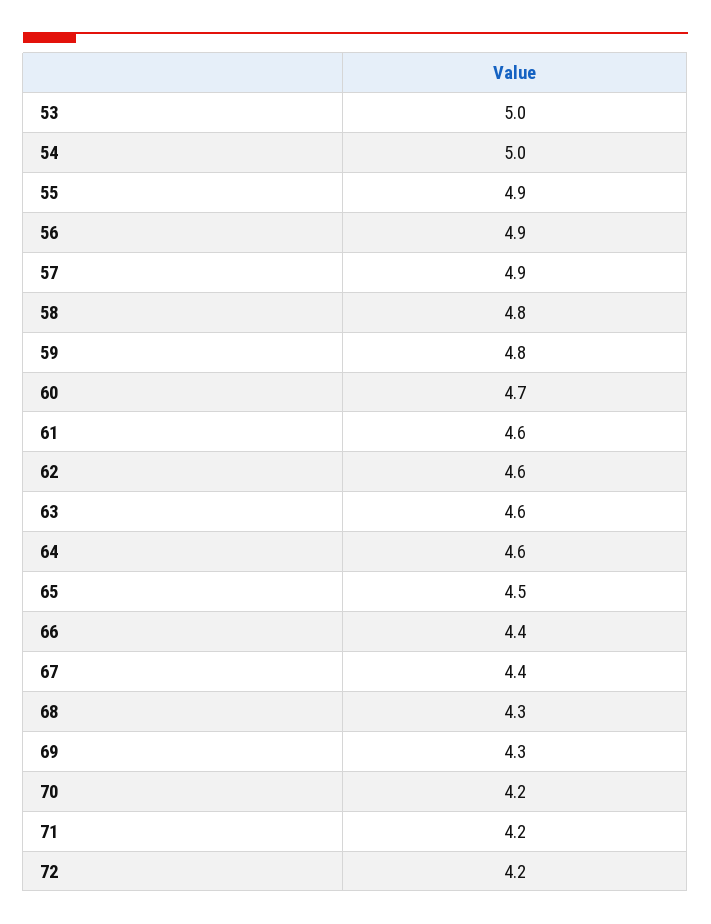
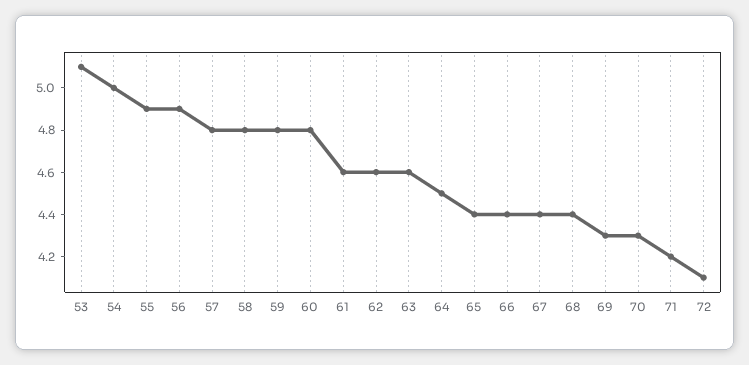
53: 5 -> 5.1
57: 4.9 -> 4.8
60: 4.7 -> 4.8
64: 4.6 -> 4.5
65: 4.5 -> 4.4
68: 4.3 -> 4.4
70: 4.2 -> 4.3
72: 4.2 -> 4.1

